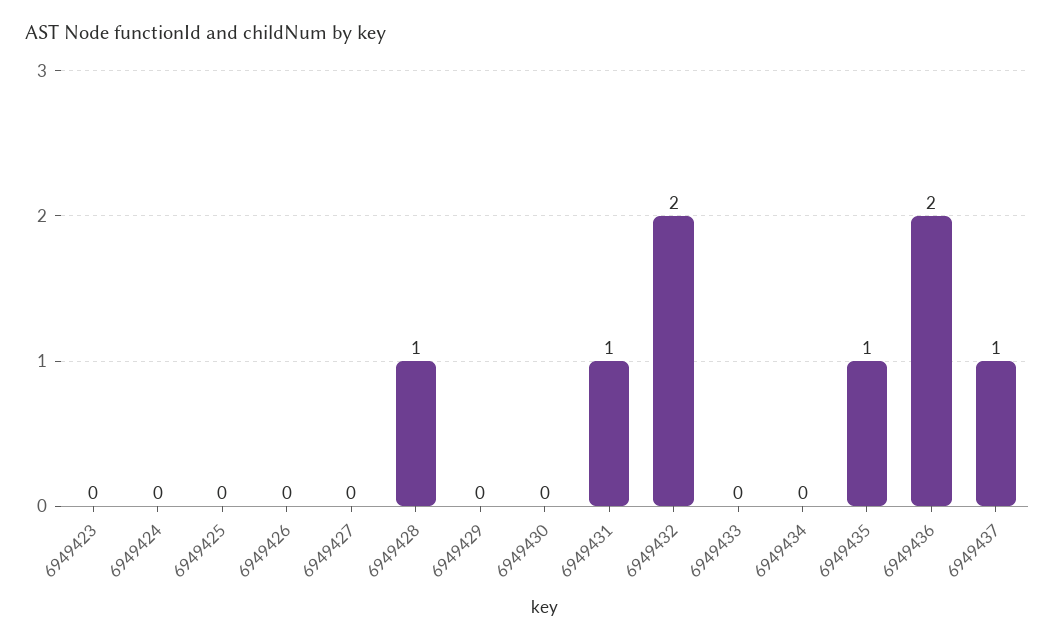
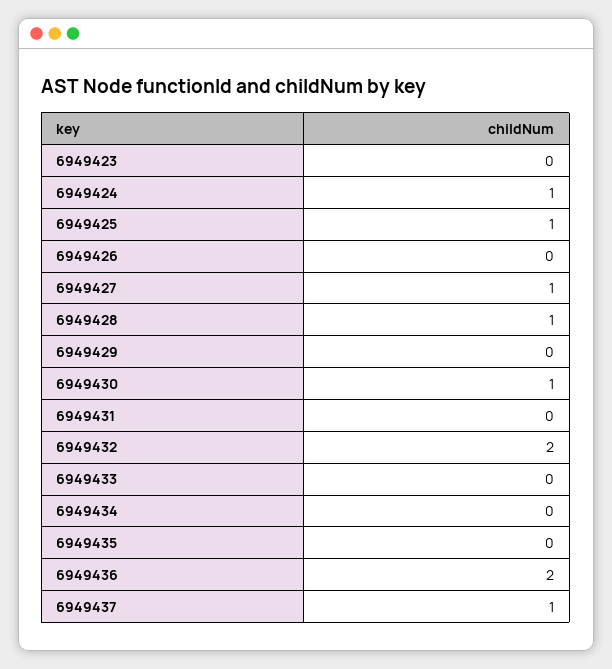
6949424: 0 -> 1
6949425: 0 -> 1
6949427: 0 -> 1
6949430: 0 -> 1
6949431: 1 -> 0
6949435: 1 -> 0

